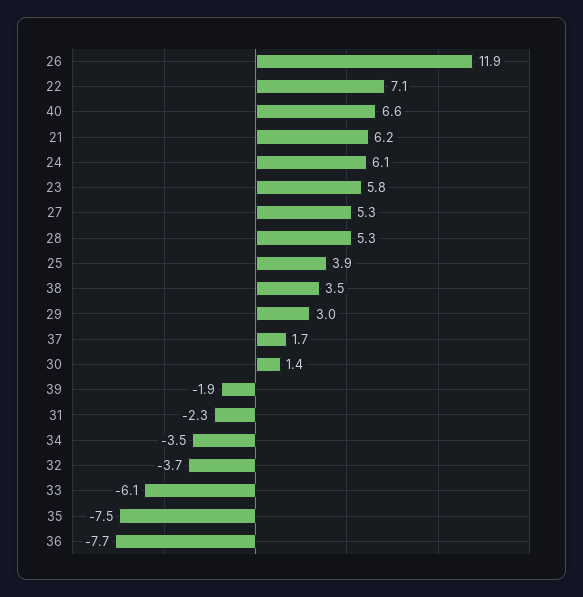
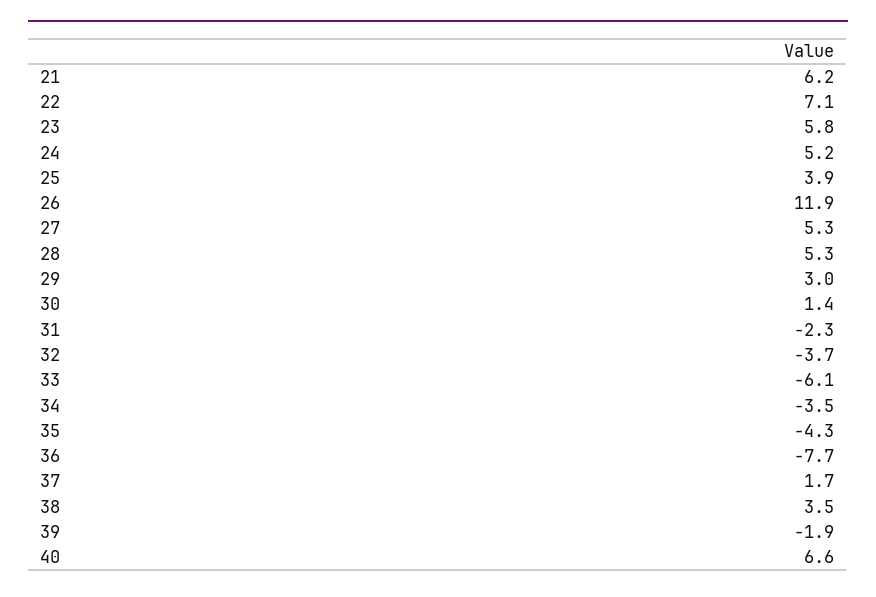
24: 6.1 -> 5.2
35: -7.5 -> -4.3

